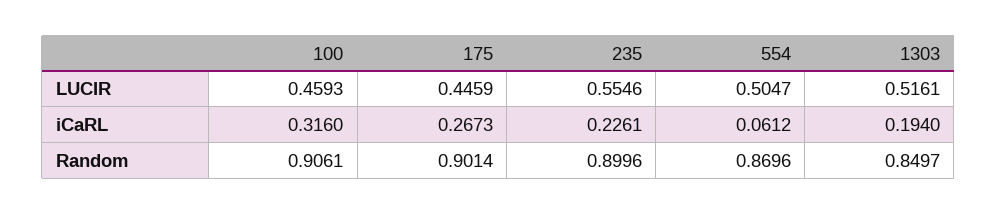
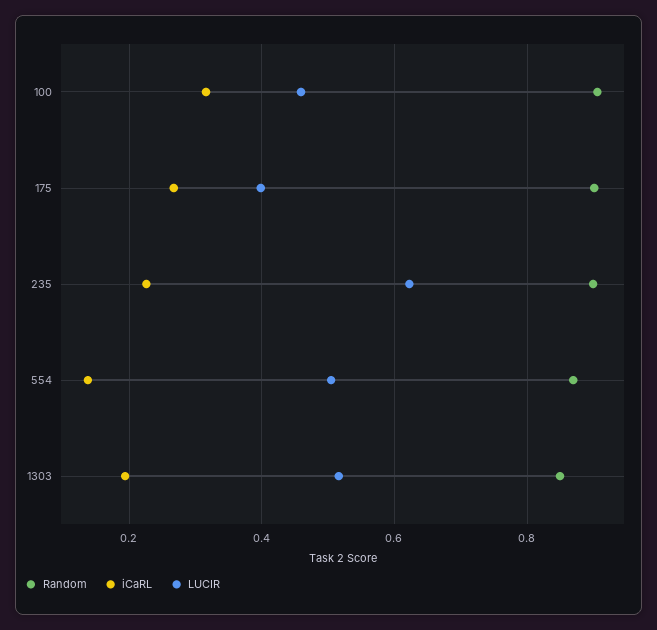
LUCIR, 175: 0.4459 -> 0.4
LUCIR, 235: 0.5546 -> 0.62
iCaRL, 554: 0.0612 -> 0.14

